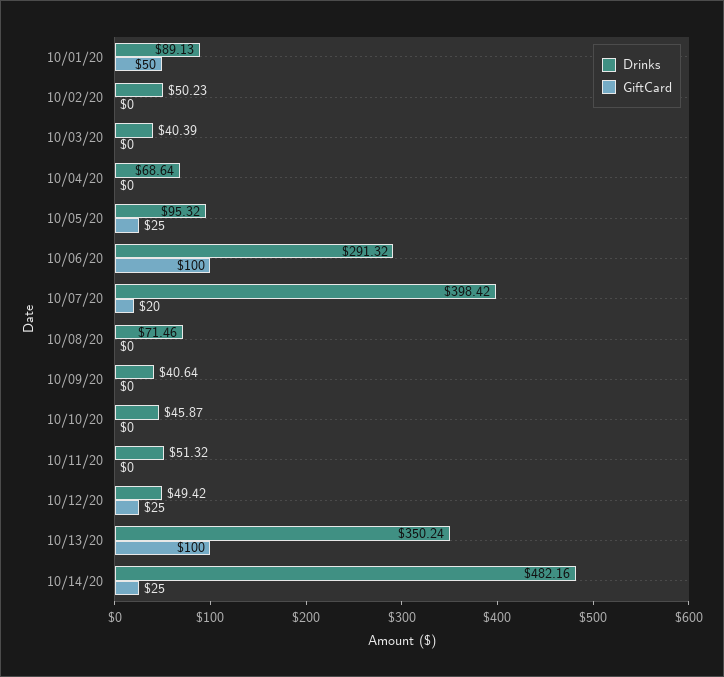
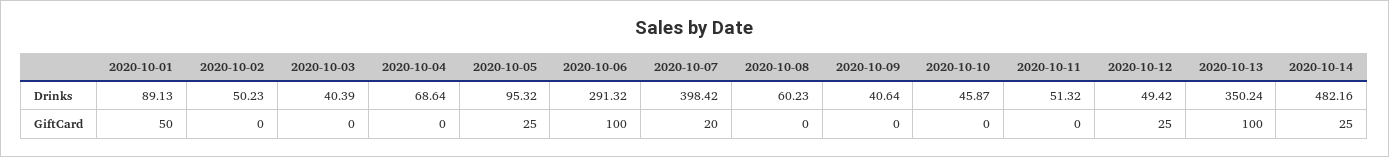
Drinks, 10/08/20: 71.46 -> 60.23

